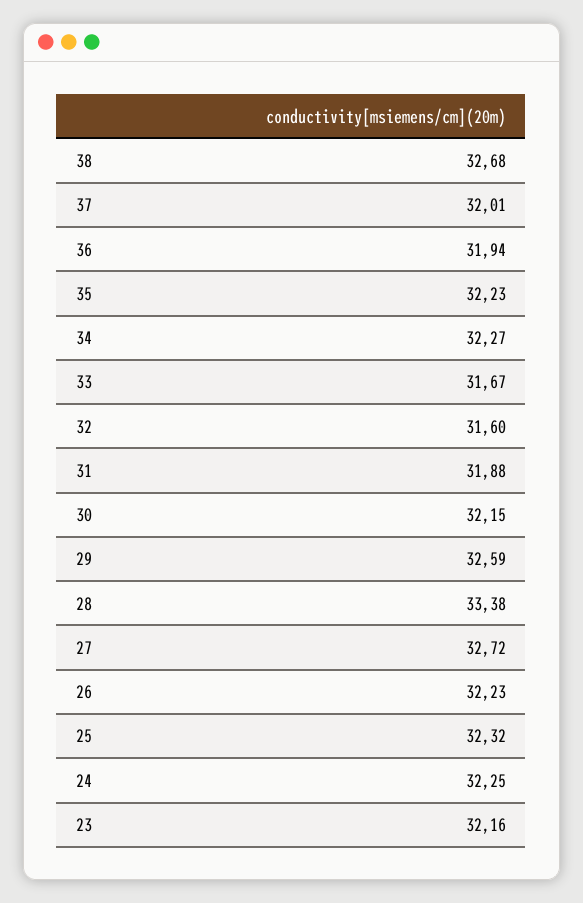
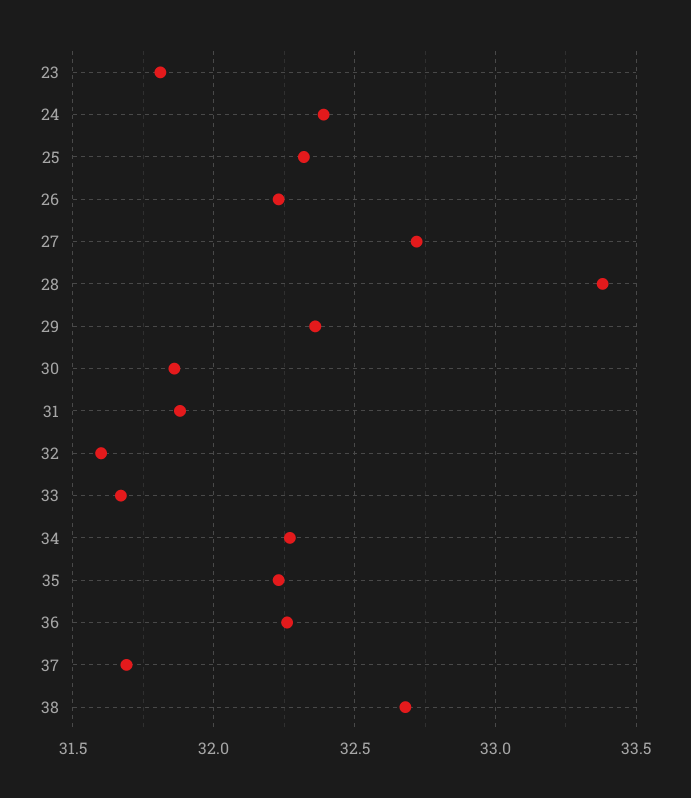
37: 32.01 -> 31.7
36: 31.94 -> 32.25
30: 32.15 -> 31.85
29: 32.59 -> 32.35
24: 32.25 -> 32.4
23: 32.16 -> 31.8

